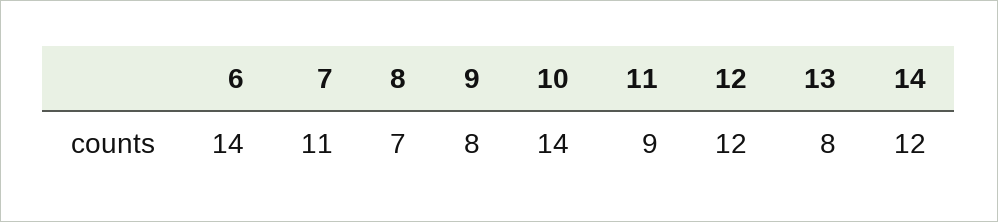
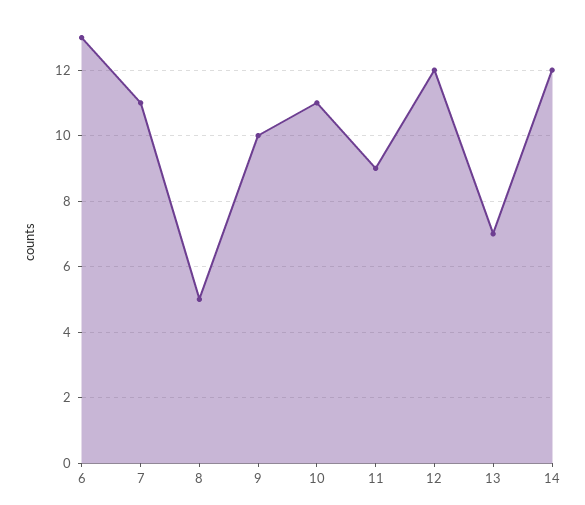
6: 14 -> 13
8: 7 -> 5
9: 8 -> 10
10: 14 -> 11
13: 8 -> 7

